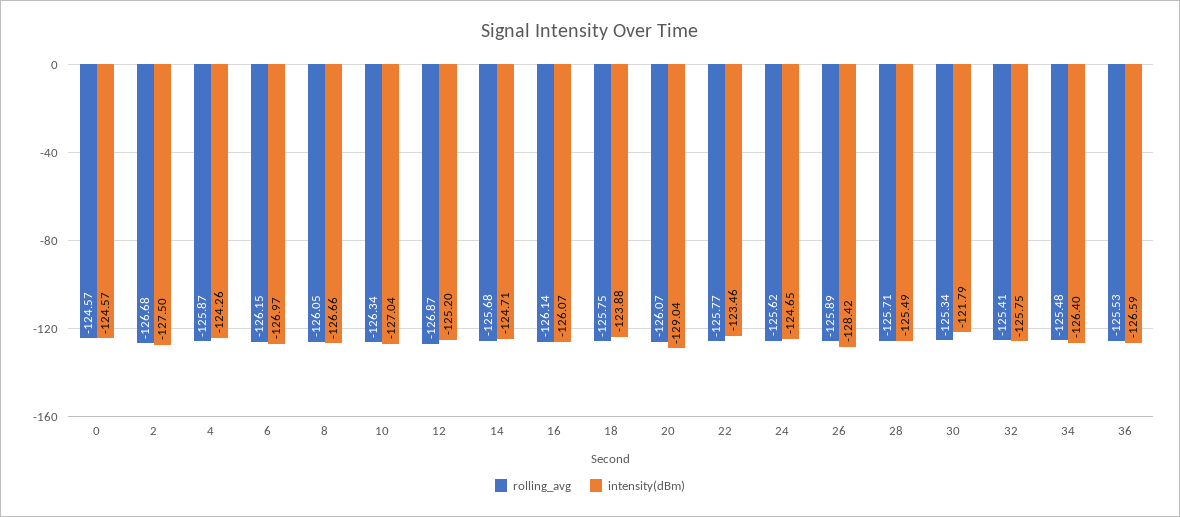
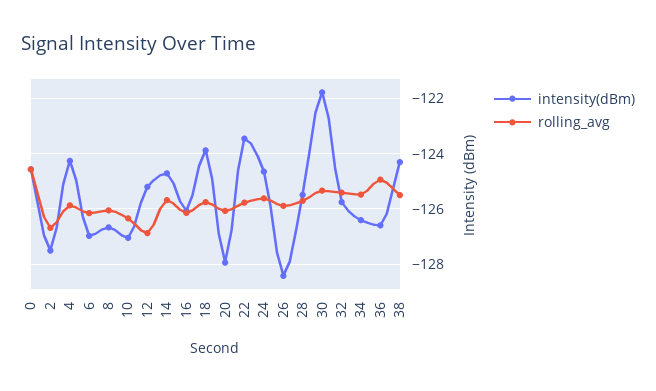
intensity(dBm), 20: -129.04 -> -128
rolling_avg, 36: -125.53 -> -125
intensity(dBm), 38: none -> -124.25
rolling_avg, 38: none -> -125.5

